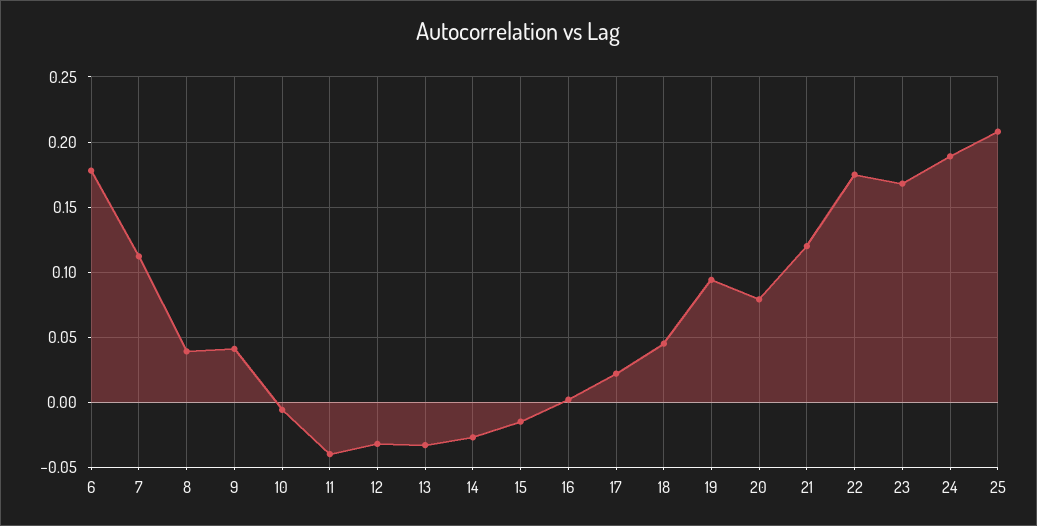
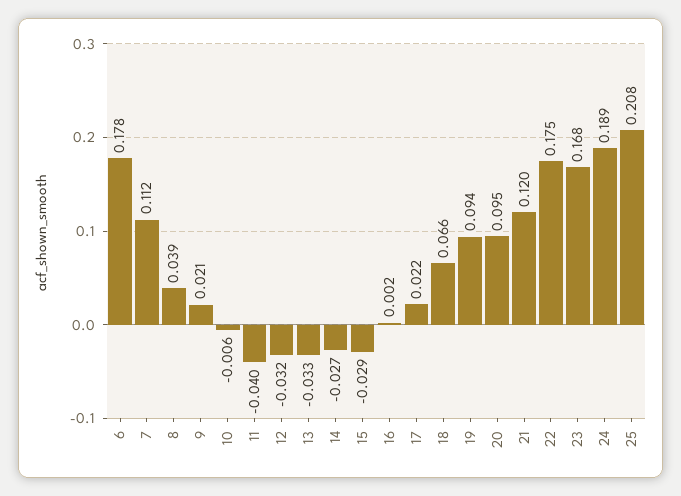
9: 0.04 -> 0.021
15: -0.015 -> -0.029
18: 0.045 -> 0.066
20: 0.08 -> 0.095

